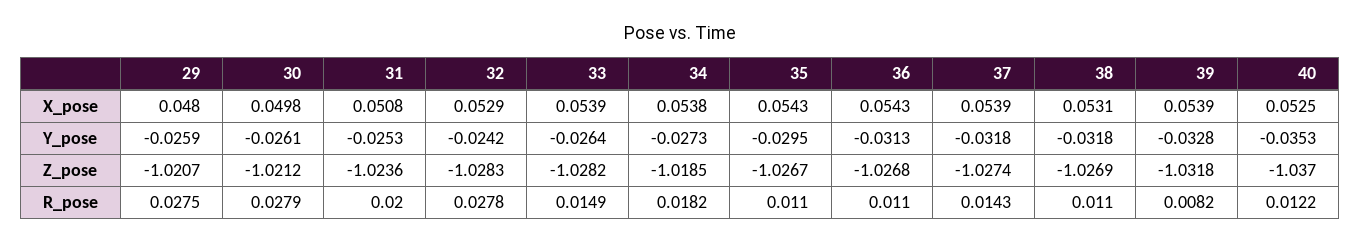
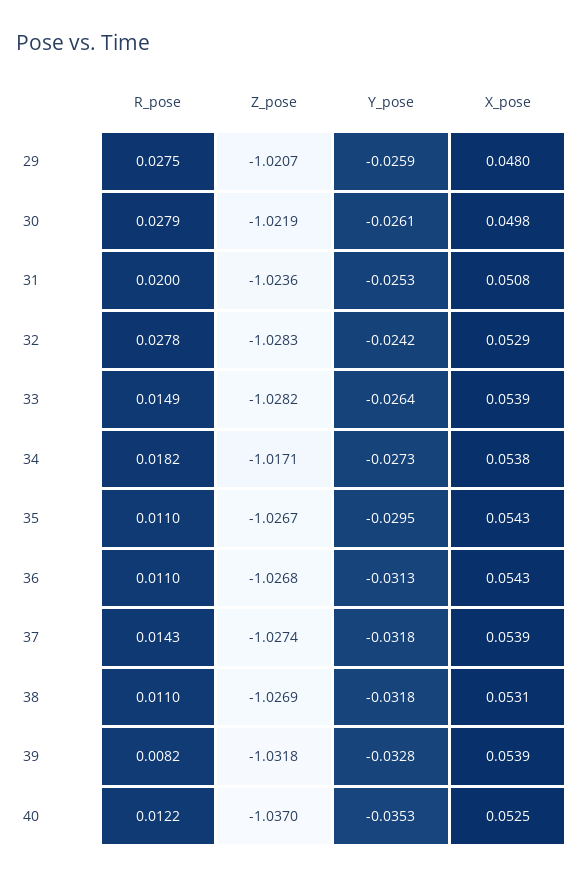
30, Z_pose: -1.0212 -> -1.0219
34, Z_pose: -1.0185 -> -1.0171

